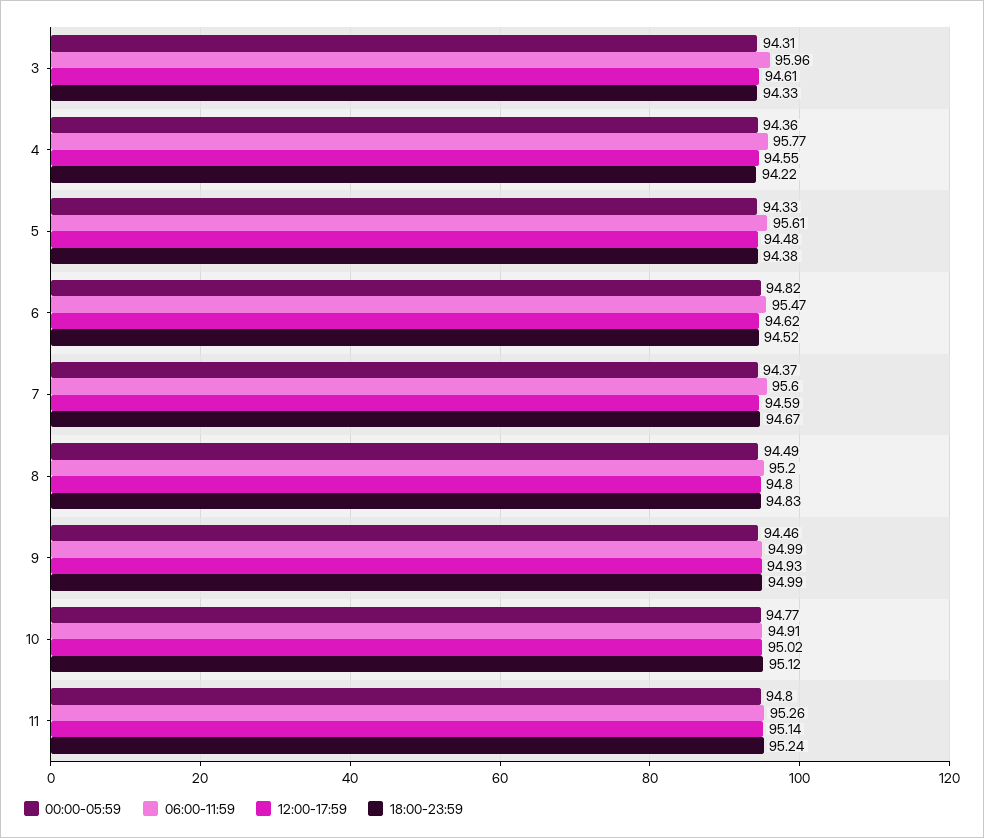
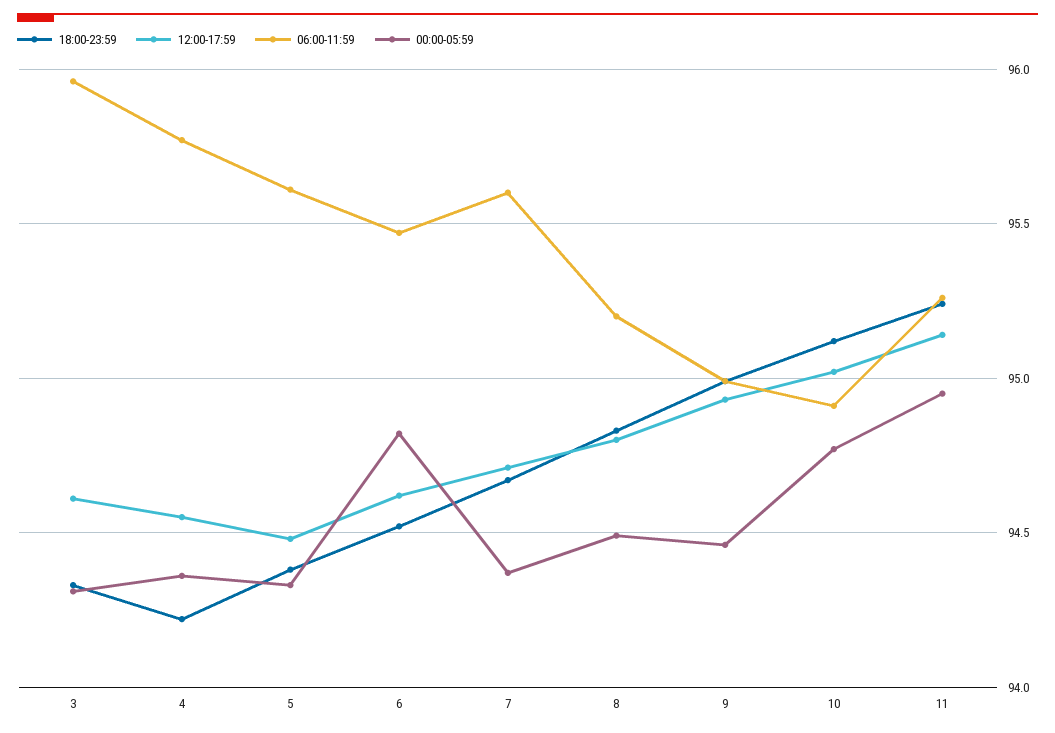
12:00-17:59, 7: 94.59 -> 94.7
00:00-05:59, 11: 94.8 -> 94.95

